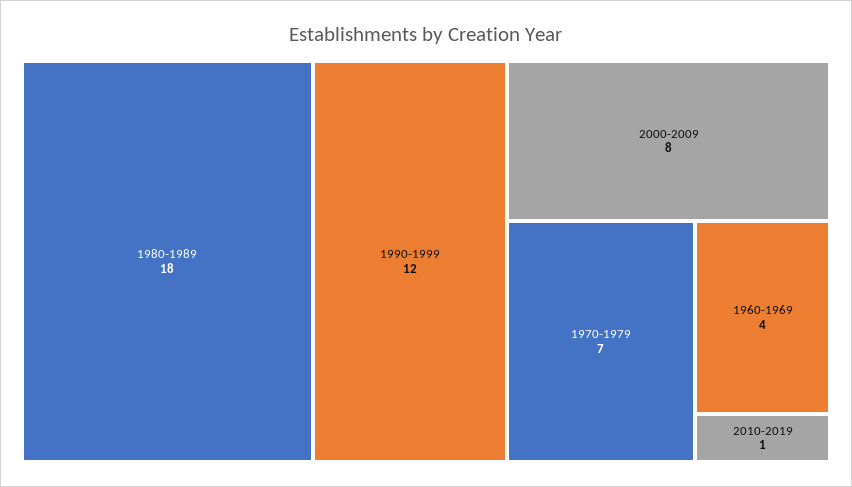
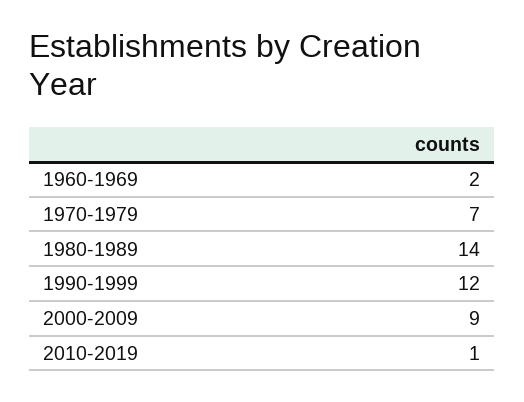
1980-1989: 18 -> 14
2000-2009: 8 -> 9
1960-1969: 4 -> 2

